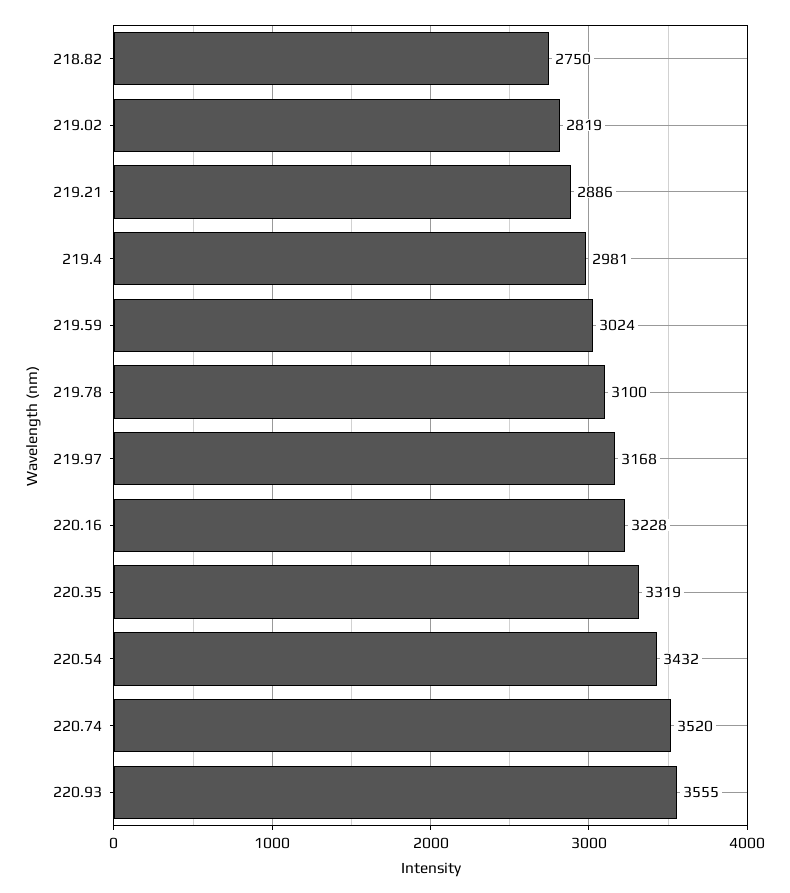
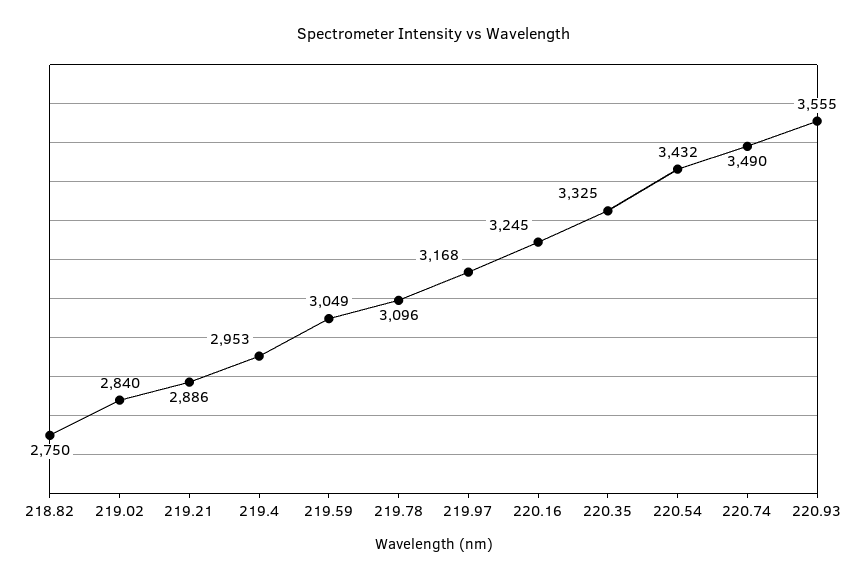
219.02: 2819 -> 2840
219.4: 2981 -> 2953
219.59: 3024 -> 3049
219.78: 3100 -> 3096
220.16: 3228 -> 3245
220.35: 3319 -> 3325
220.74: 3520 -> 3490

